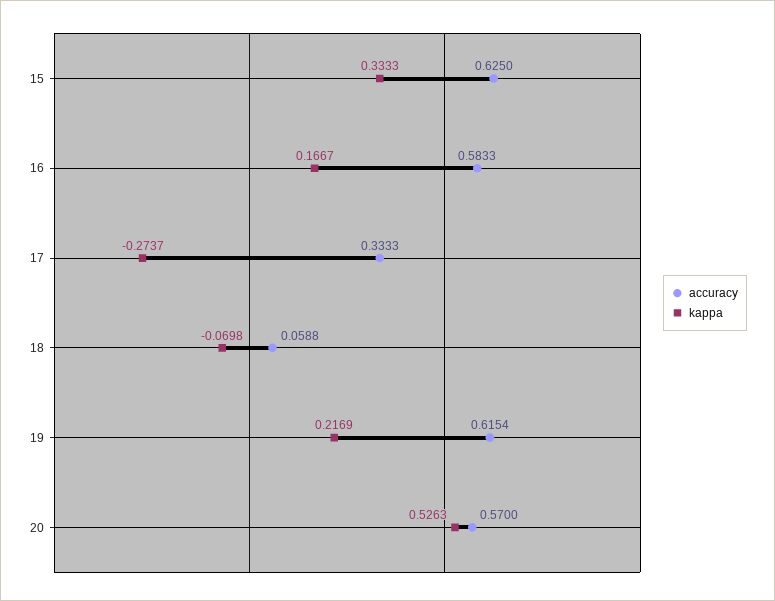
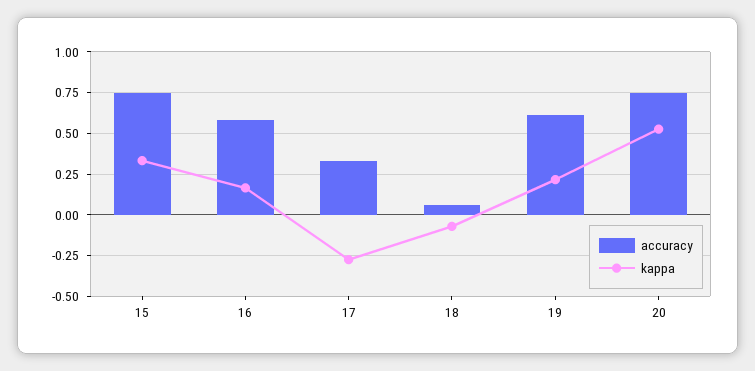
accuracy, 15: 0.625 -> 0.75
accuracy, 20: 0.57 -> 0.75

